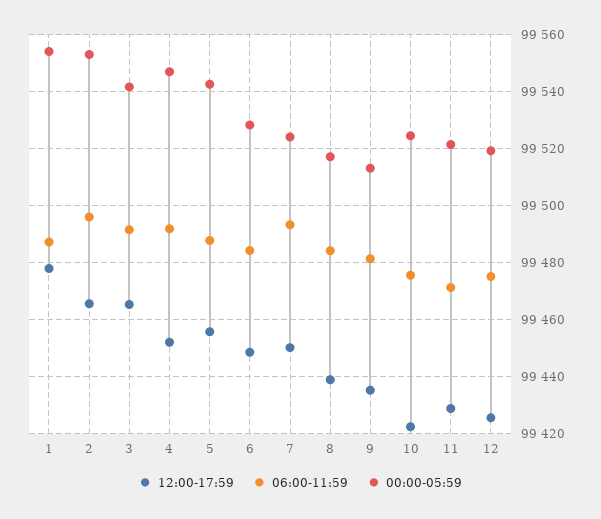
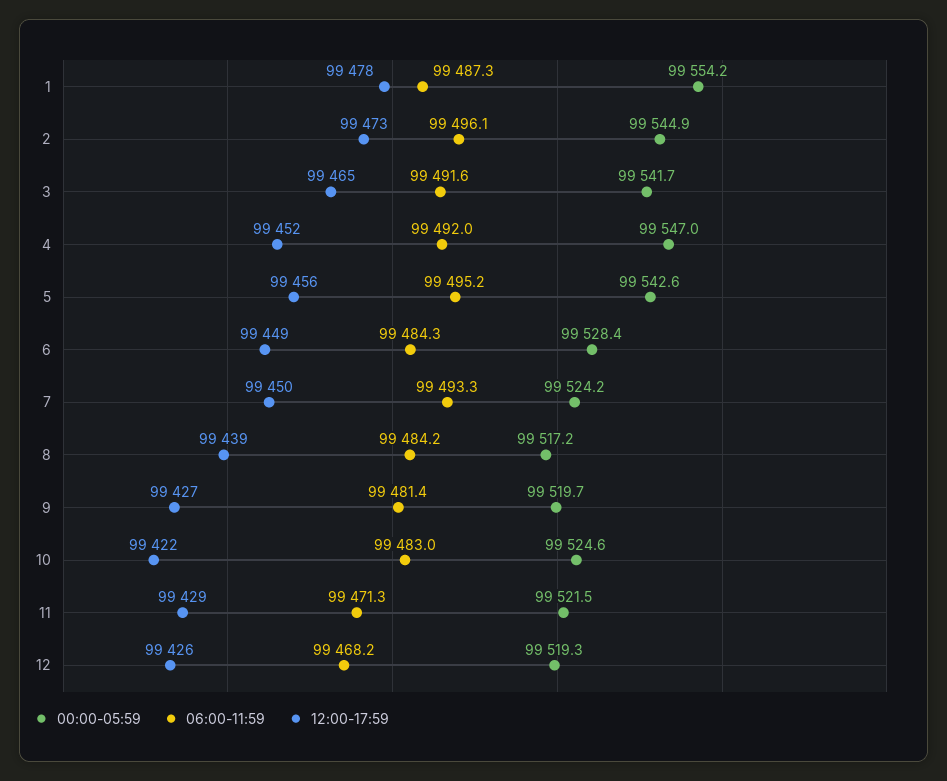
12:00-17:59, 2: 99465 -> 99473
00:00-05:59, 2: 99552.5 -> 99544.9
06:00-11:59, 5: 99487.5 -> 99495.2
12:00-17:59, 9: 99435 -> 99427
00:00-05:59, 9: 99512.5 -> 99519.7
06:00-11:59, 10: 99475 -> 99483
06:00-11:59, 12: 99475 -> 99468.2

